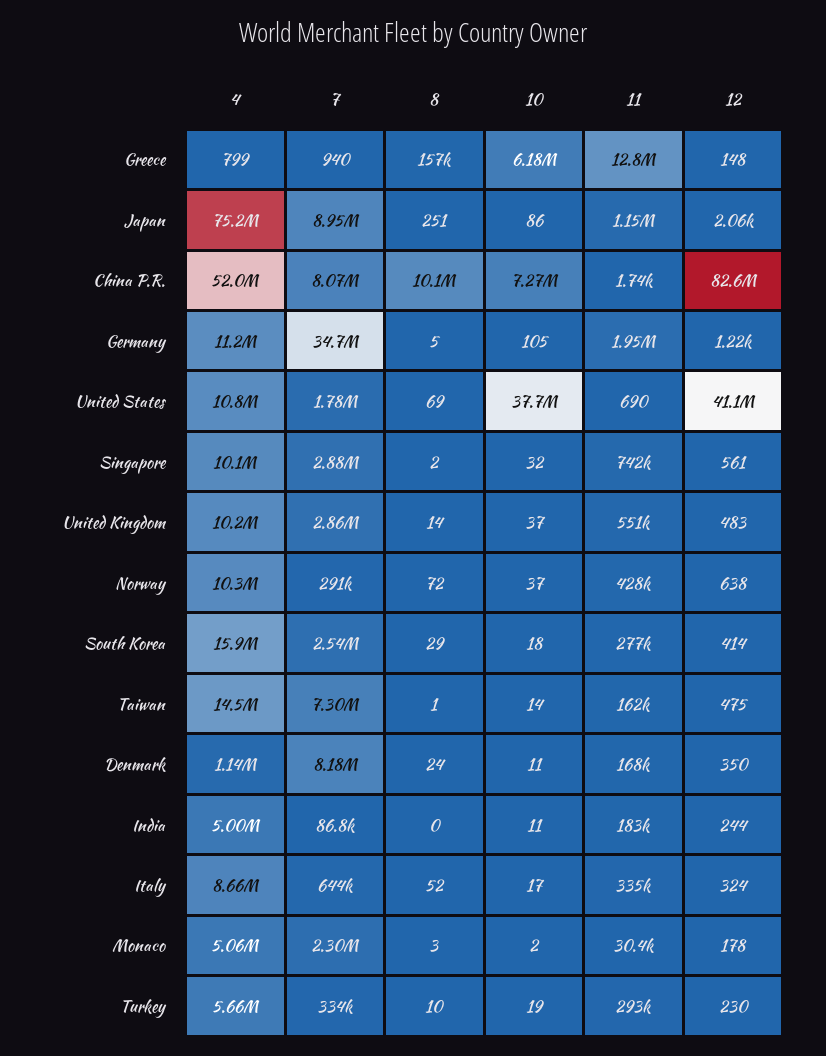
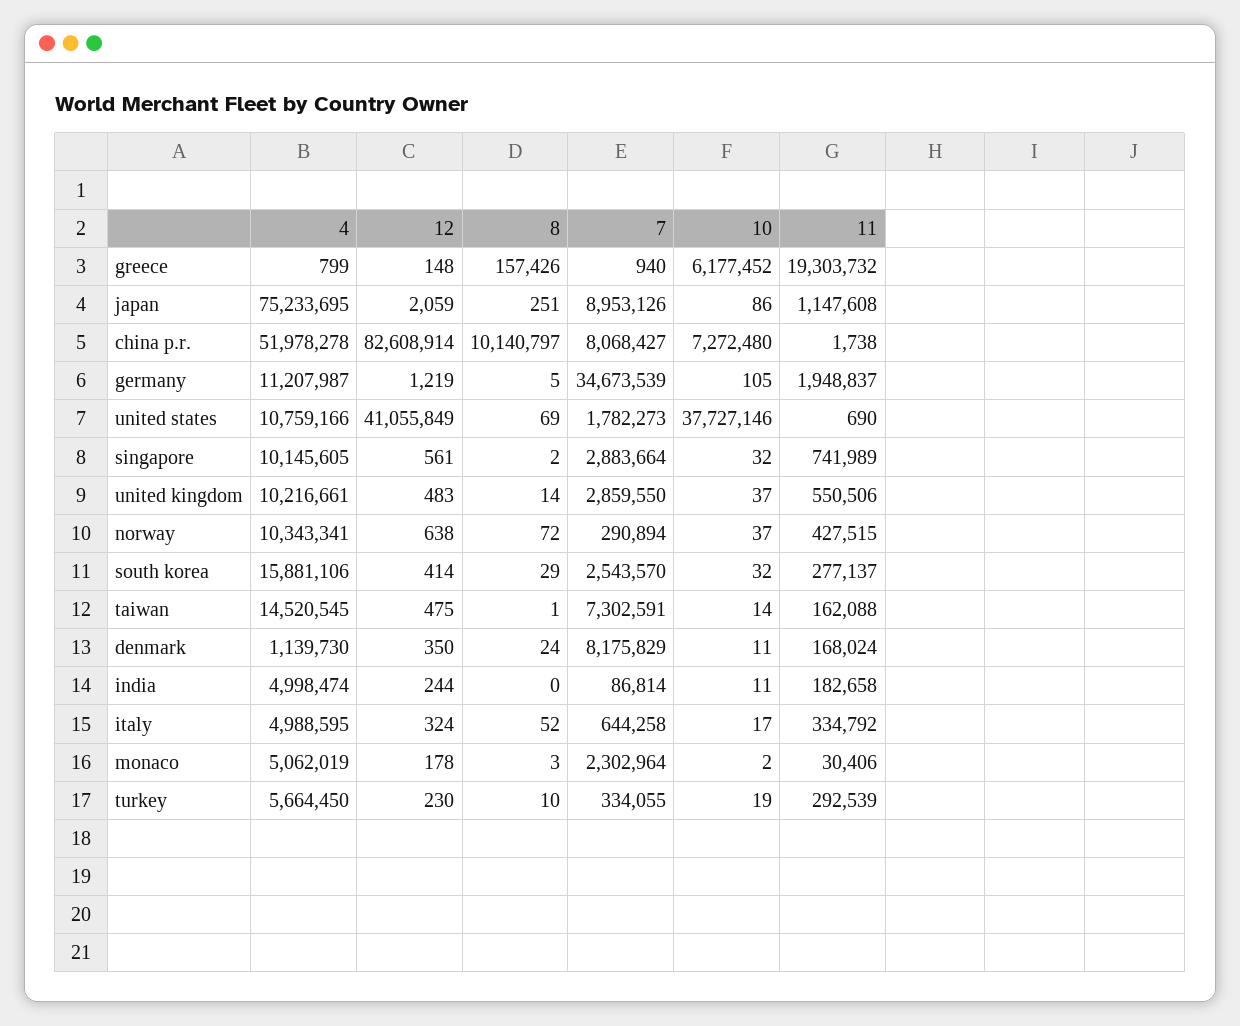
11, Greece: 12800000 -> 19303732
10, South Korea: 18 -> 32
4, Italy: 8660000 -> 4988595

